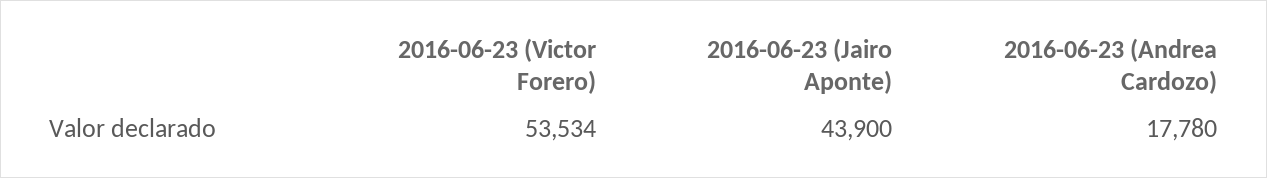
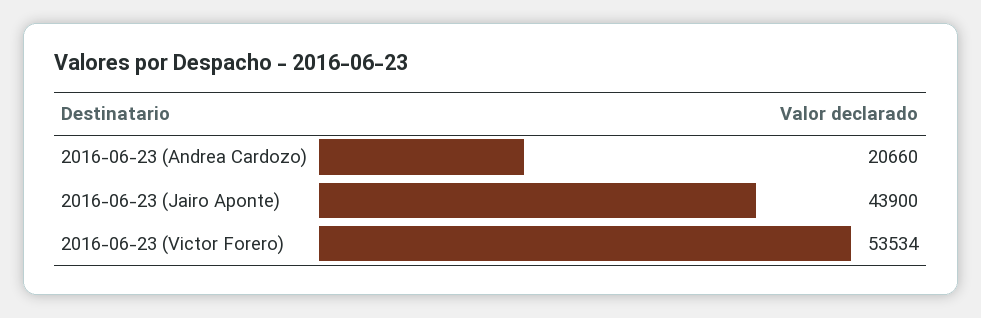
2016-06-23 (Andrea Cardozo): 17780 -> 20660

